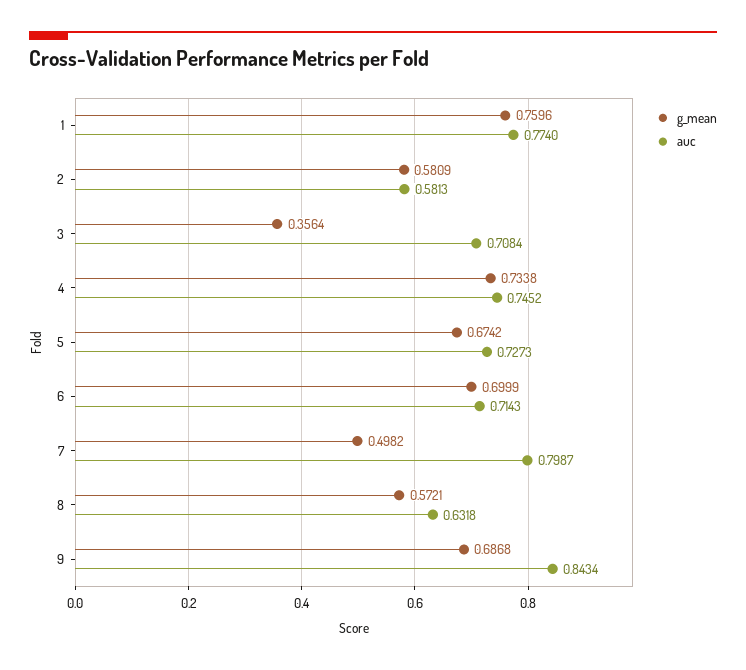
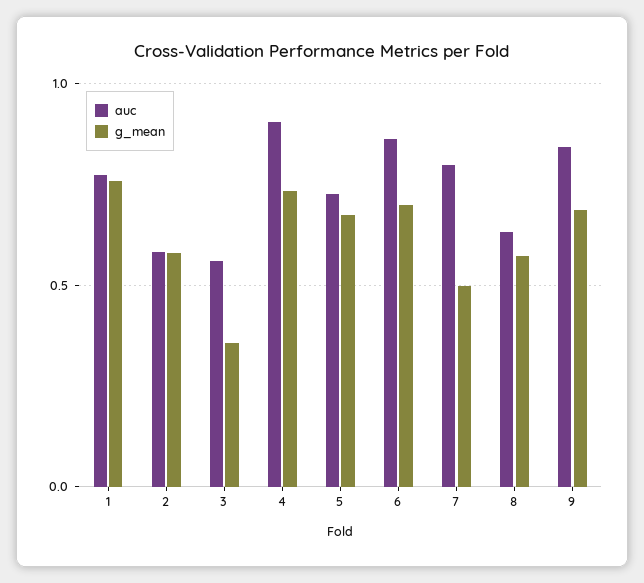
auc, 3: 0.7084 -> 0.55
auc, 4: 0.7452 -> 0.9
auc, 6: 0.7143 -> 0.85

